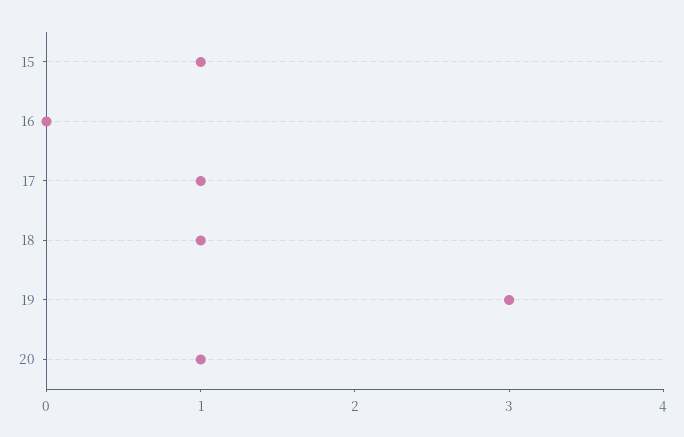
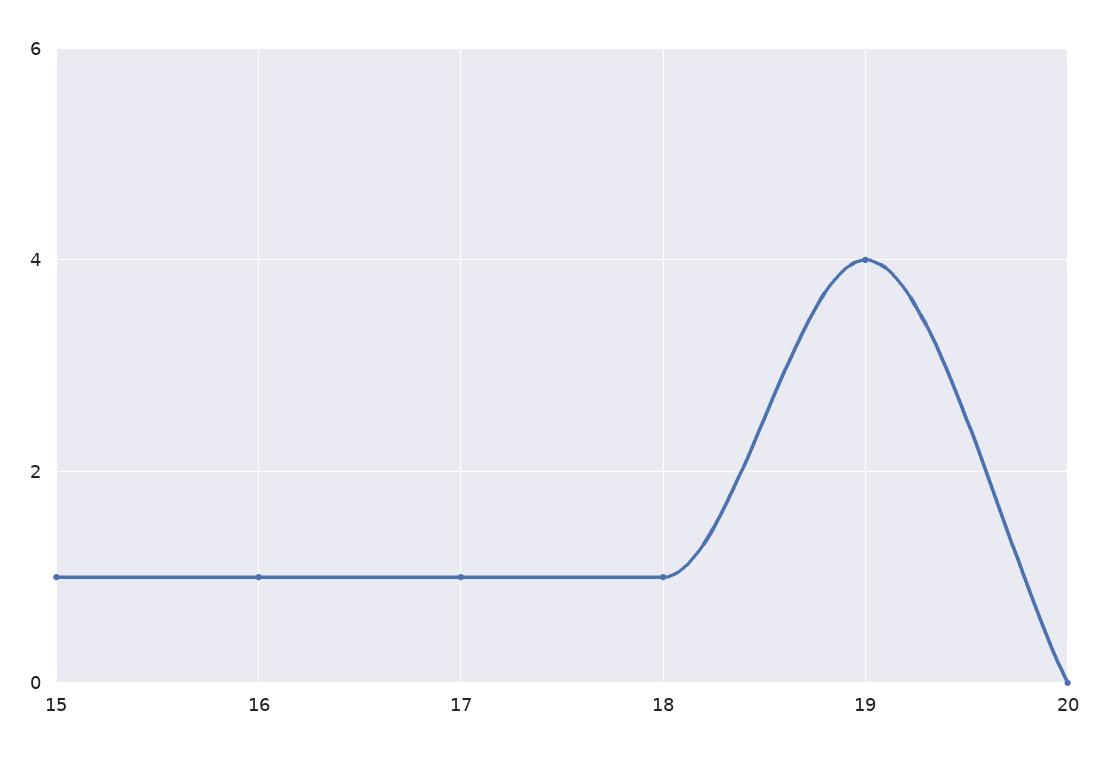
16: 0 -> 1
19: 3 -> 4
20: 1 -> 0

